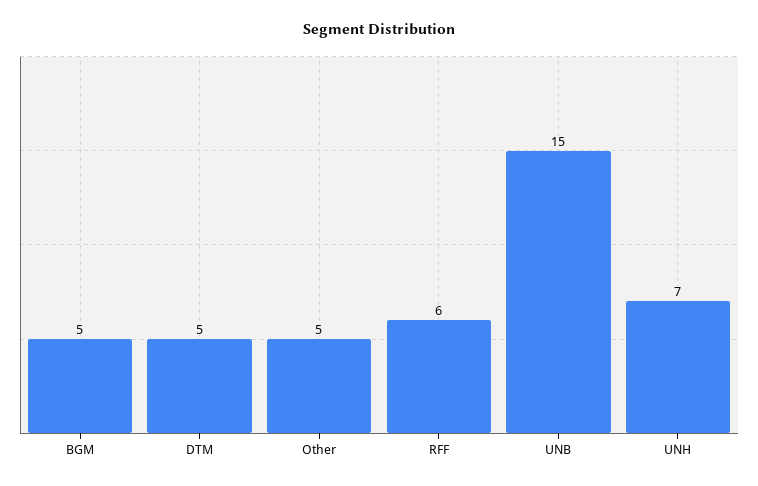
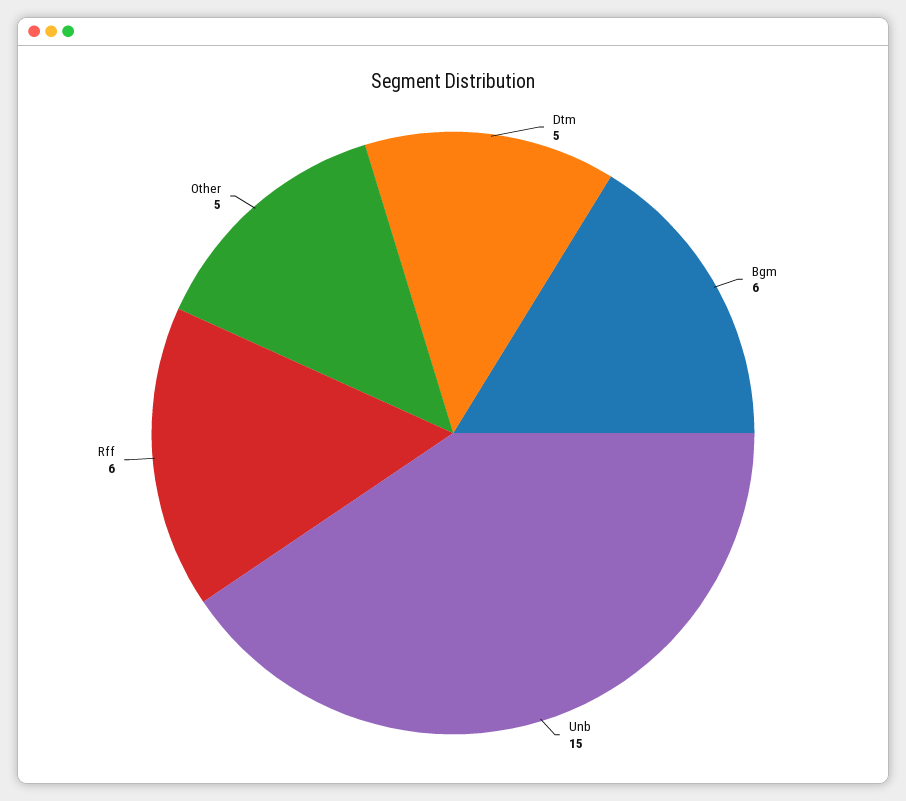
BGM: 5 -> 6
UNH: 7 -> none

